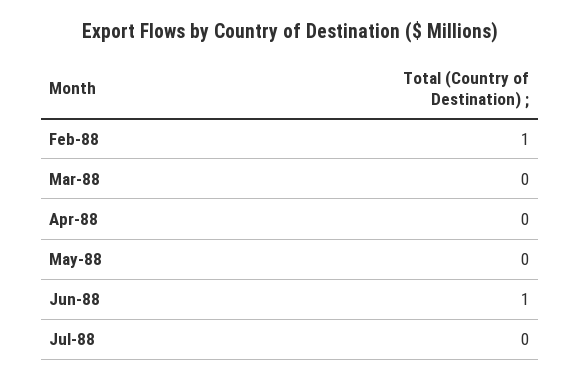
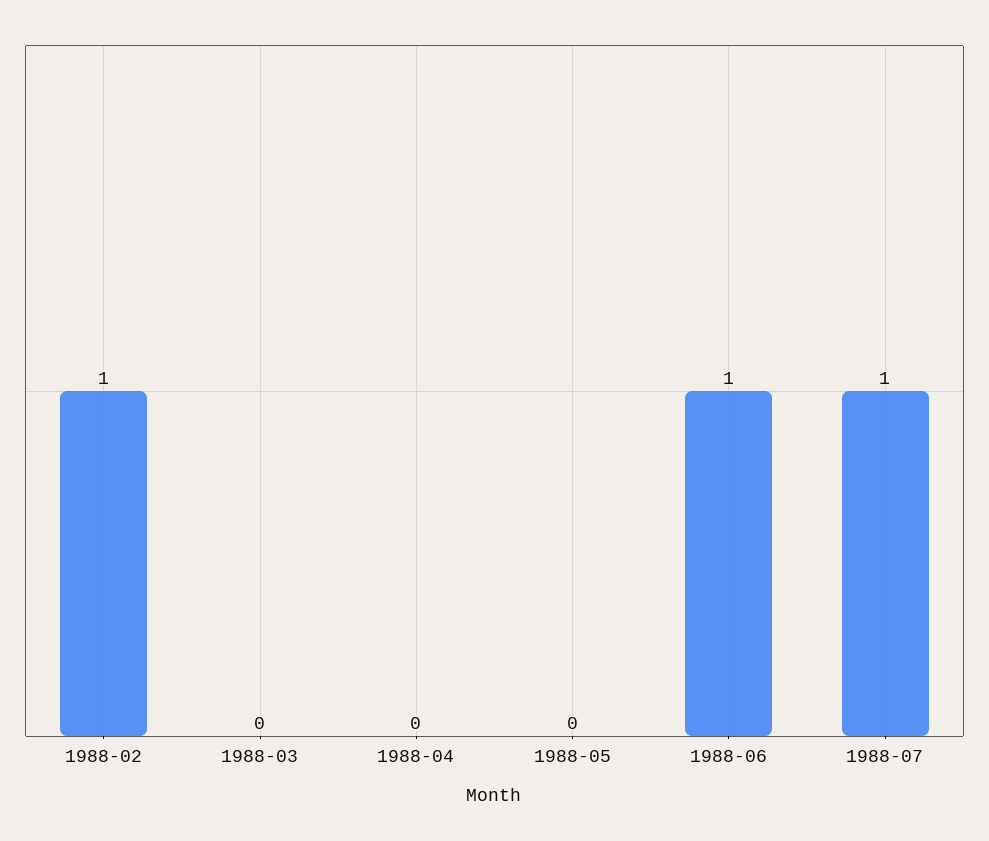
Jul-88: 0 -> 1

